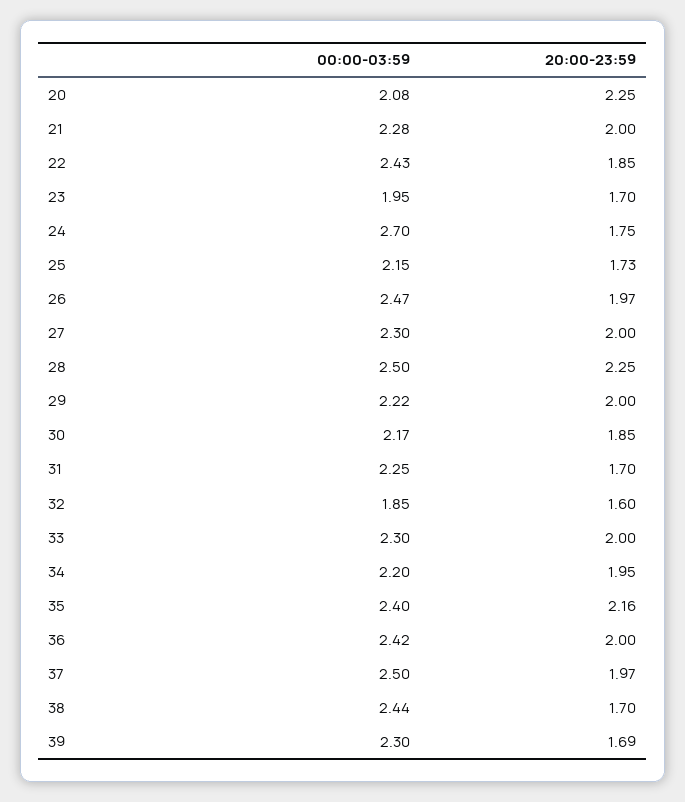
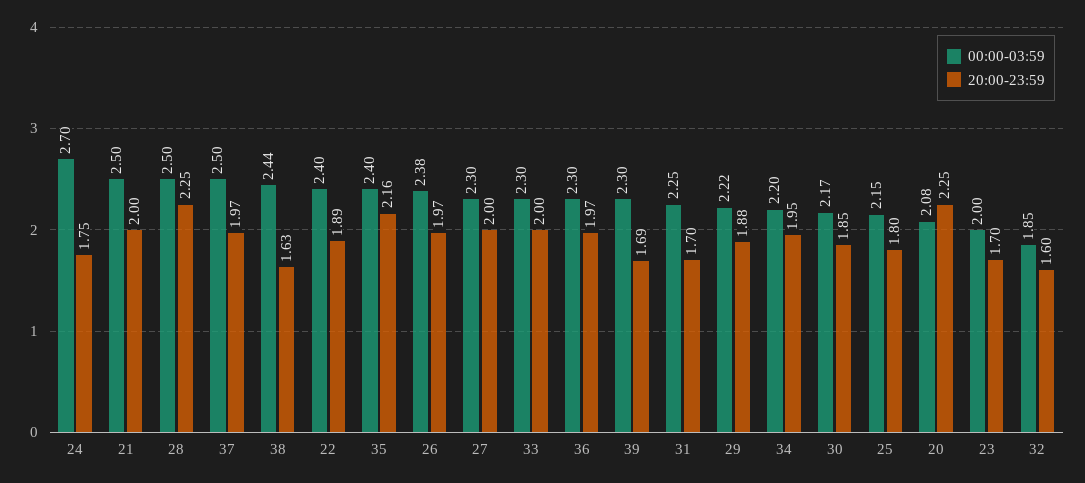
00:00-03:59, 21: 2.28 -> 2.5
00:00-03:59, 22: 2.43 -> 2.4
20:00-23:59, 22: 1.85 -> 1.89
00:00-03:59, 23: 1.95 -> 2
20:00-23:59, 25: 1.73 -> 1.8
00:00-03:59, 26: 2.47 -> 2.38
20:00-23:59, 29: 2 -> 1.88
00:00-03:59, 36: 2.42 -> 2.3
20:00-23:59, 36: 2 -> 1.97
20:00-23:59, 38: 1.7 -> 1.63

